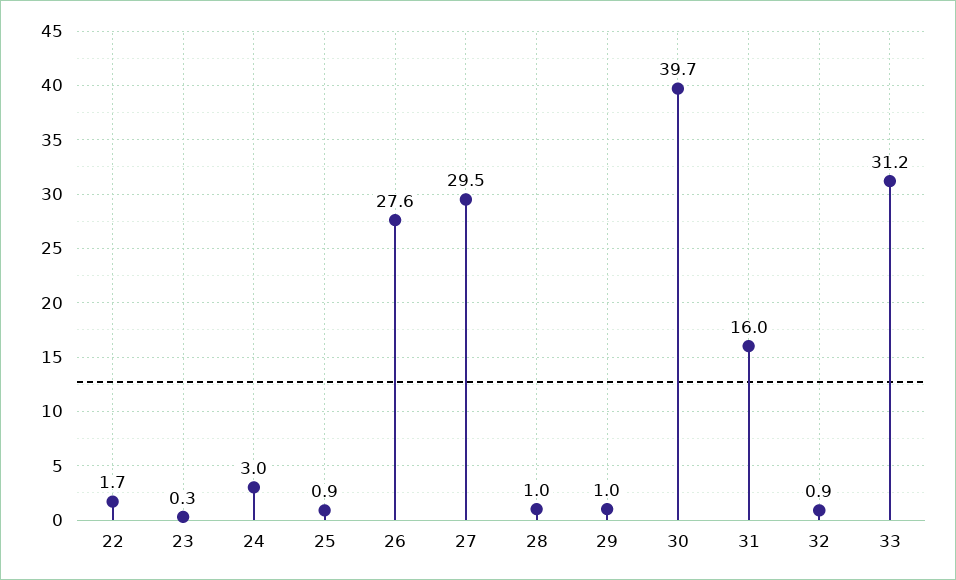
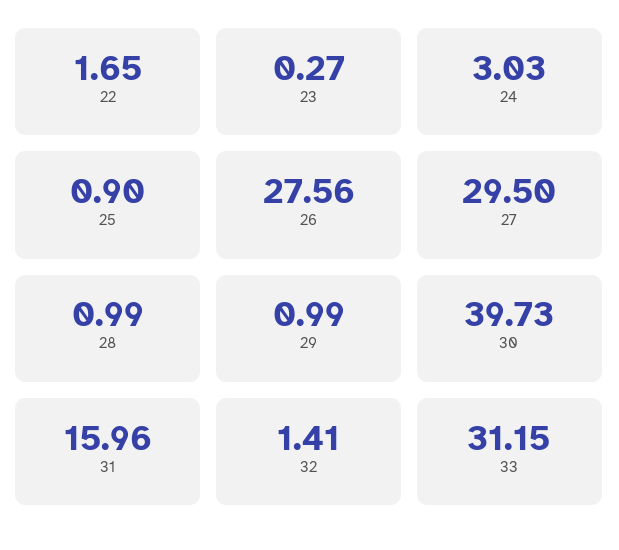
32: 0.9 -> 1.41

